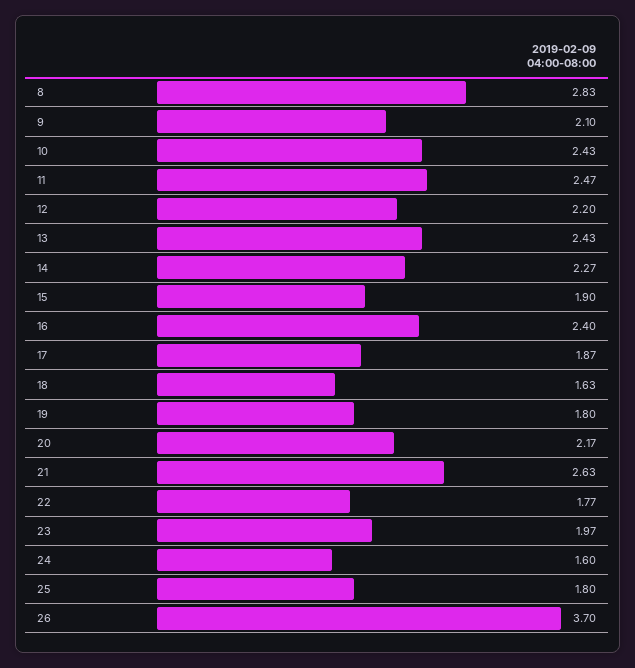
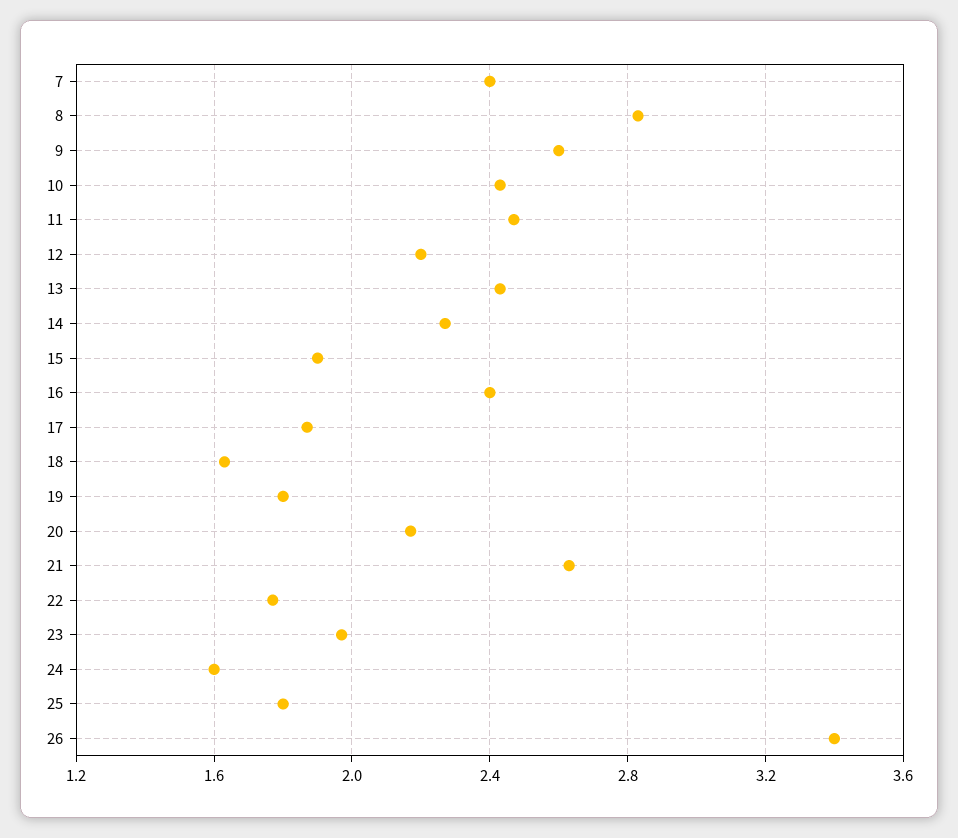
9: 2.1 -> 2.6
26: 3.7 -> 3.4
7: none -> 2.4

